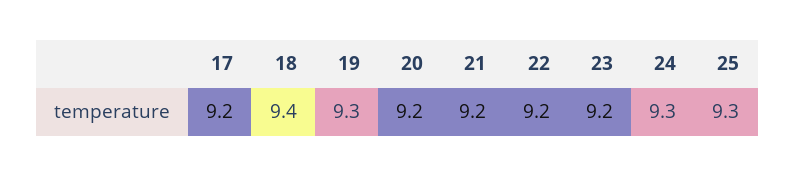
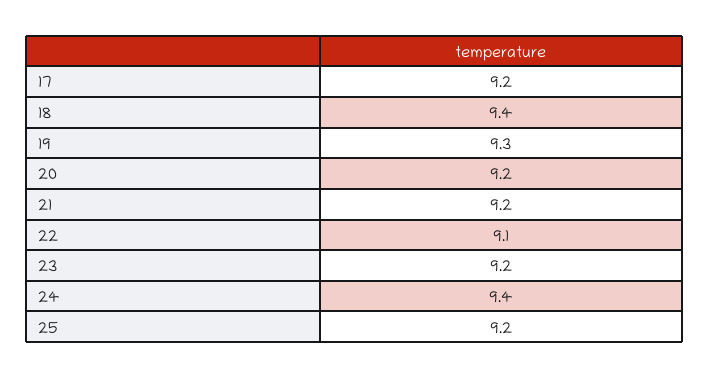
22: 9.2 -> 9.1
24: 9.3 -> 9.4
25: 9.3 -> 9.2

